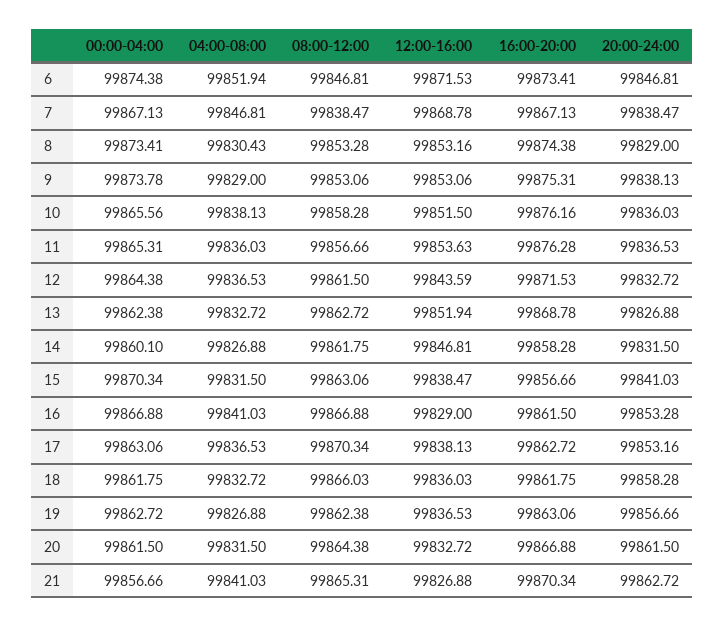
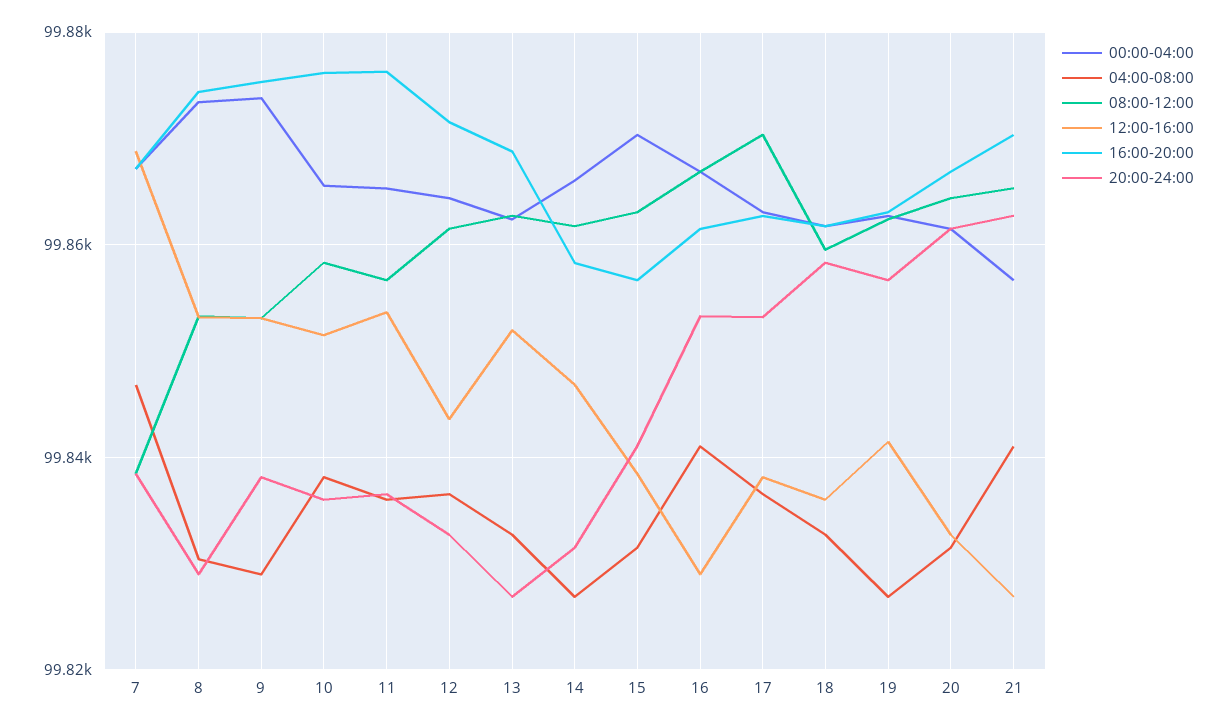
00:00-04:00, 6: 99874.38 -> none
04:00-08:00, 6: 99851.94 -> none
08:00-12:00, 6: 99846.81 -> none
12:00-16:00, 6: 99871.53 -> none
16:00-20:00, 6: 99873.41 -> none
20:00-24:00, 6: 99846.81 -> none
00:00-04:00, 14: 99860.1 -> 99866
08:00-12:00, 18: 99866.03 -> 99860
12:00-16:00, 19: 99836.53 -> 99842

